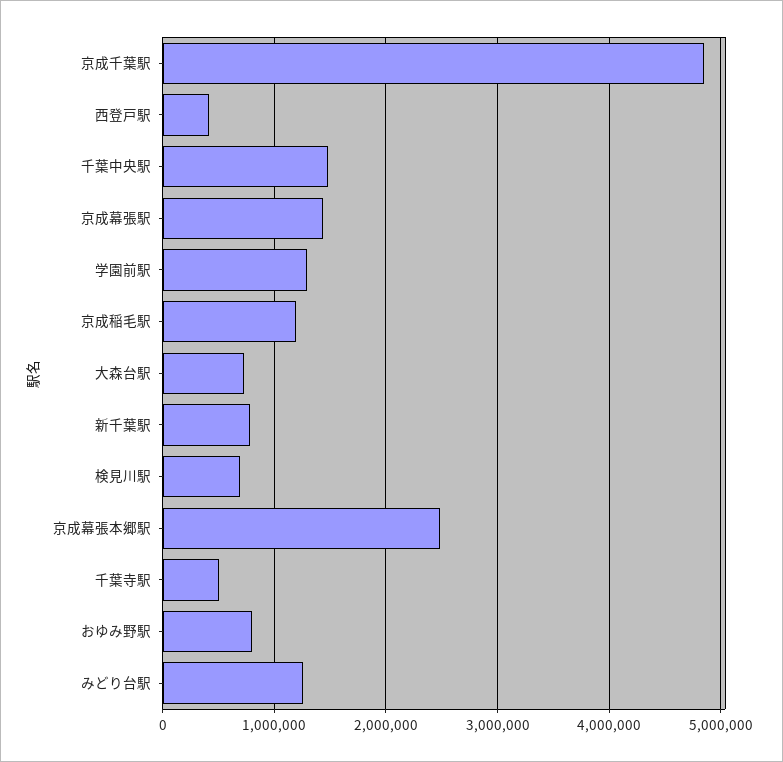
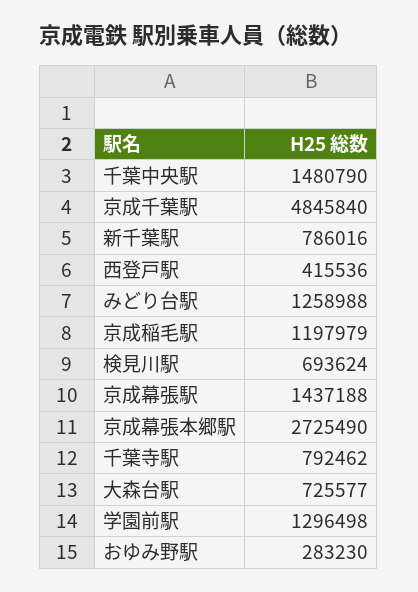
京成幕張本郷駅: 2500000 -> 2725490
千葉寺駅: 500000 -> 792462
おゆみ野駅: 800000 -> 283230

